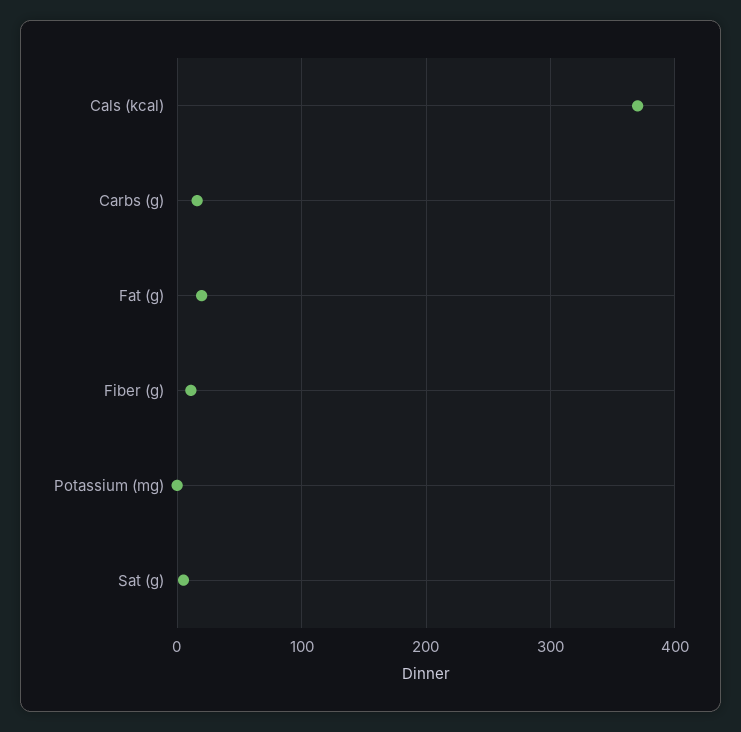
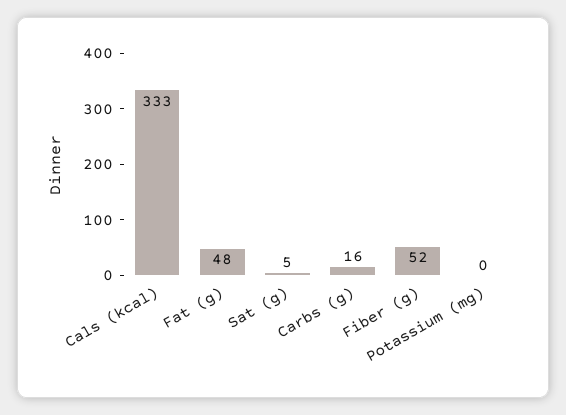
Cals (kcal): 370 -> 333
Fat (g): 20 -> 48
Fiber (g): 10 -> 52

